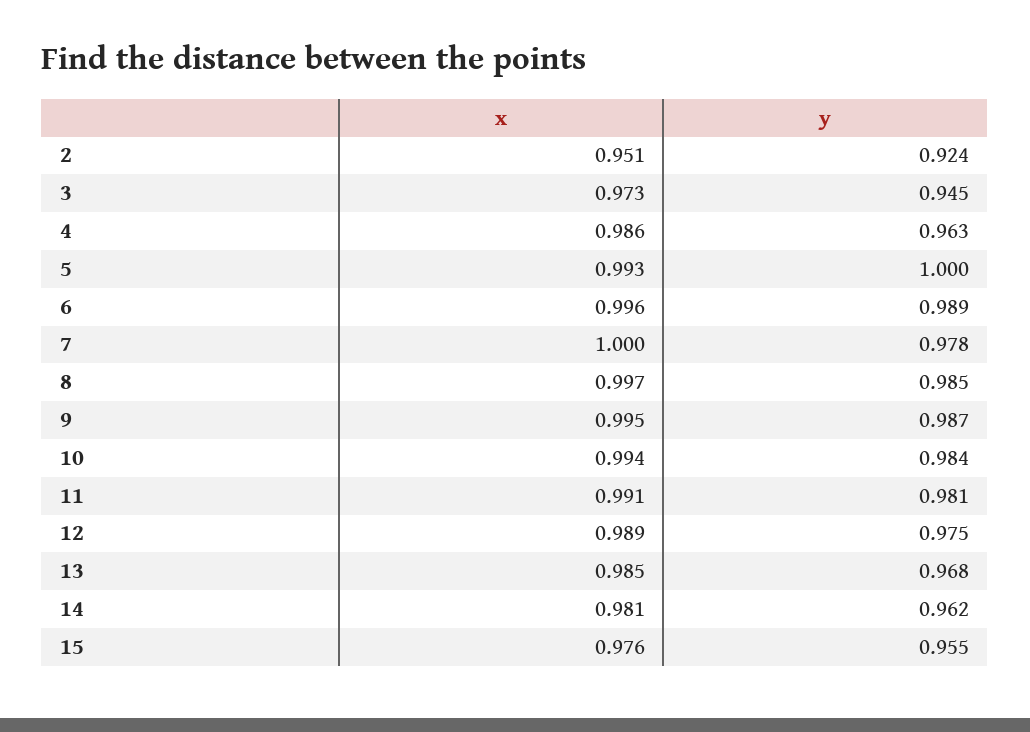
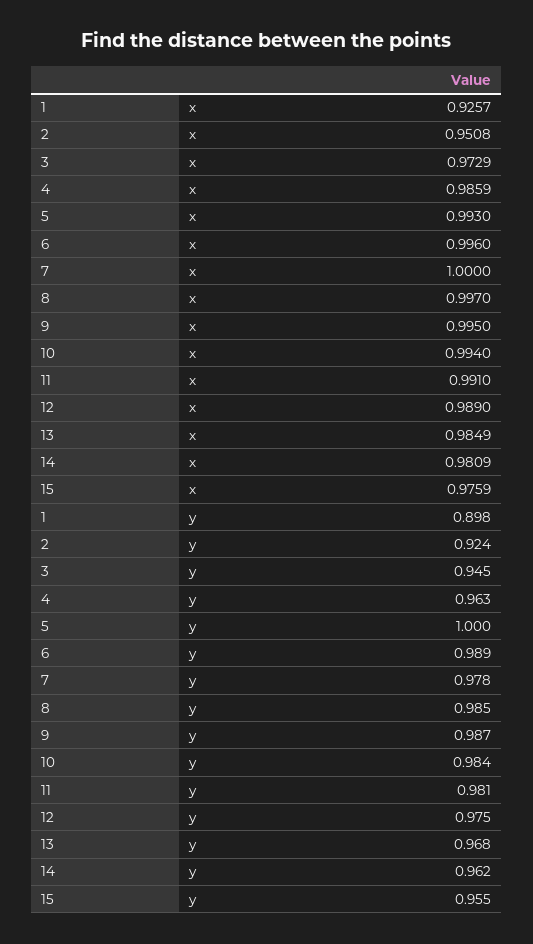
x, 1: none -> 0.9257
y, 1: none -> 0.898

